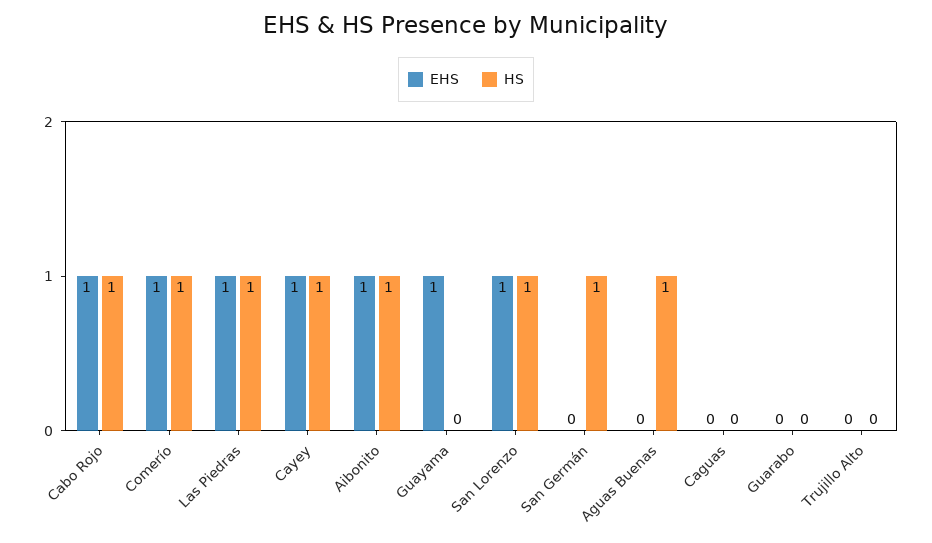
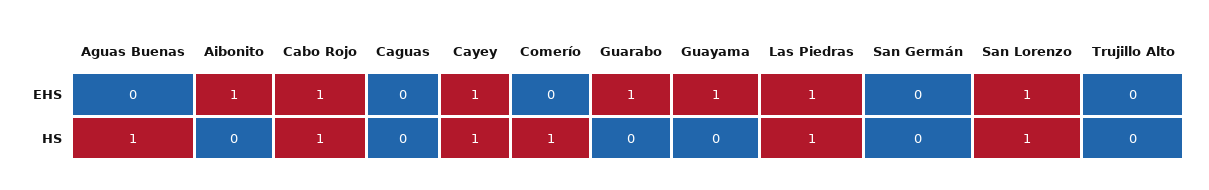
EHS, Comerío: 1 -> 0
HS, Aibonito: 1 -> 0
HS, San Germán: 1 -> 0
EHS, Guarabo: 0 -> 1

